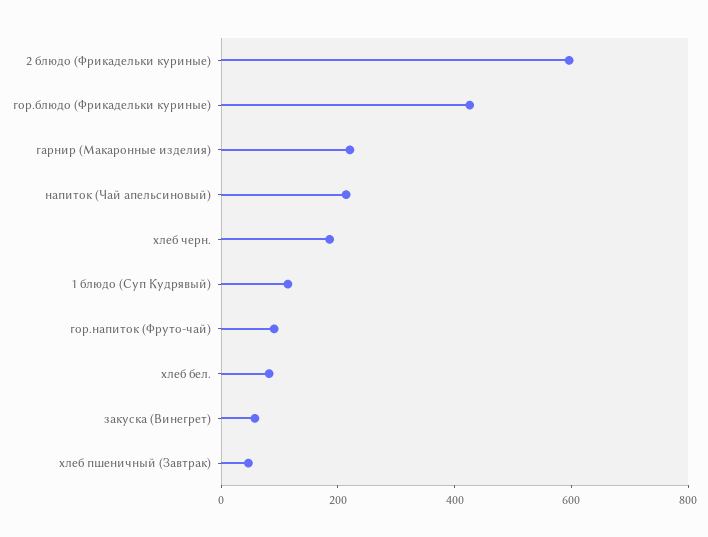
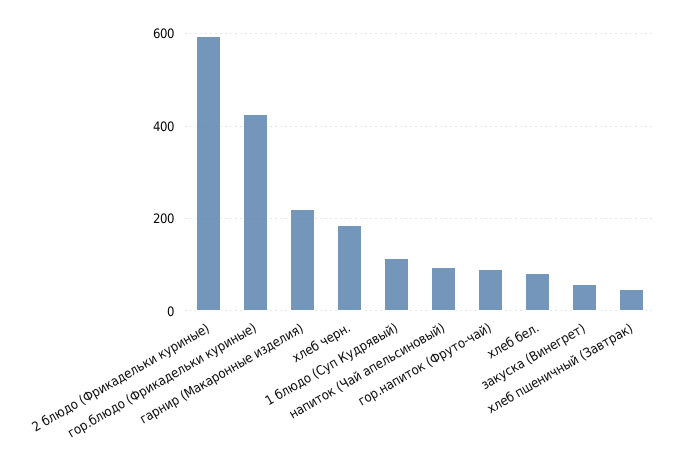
напиток (Чай апельсиновый): 200 -> 100

